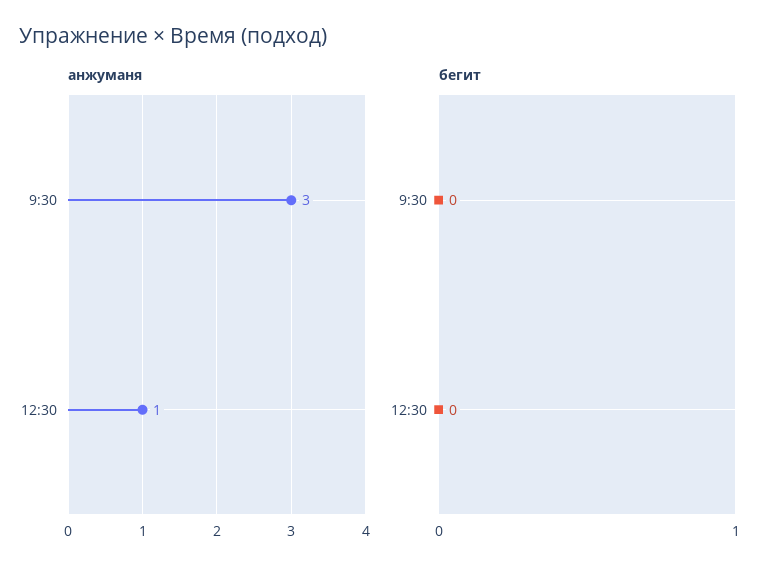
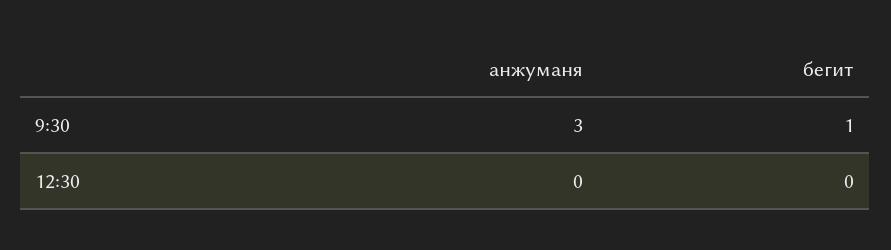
анжуманя, 12:30: 1 -> 0
бегит, 9:30: 0 -> 1

